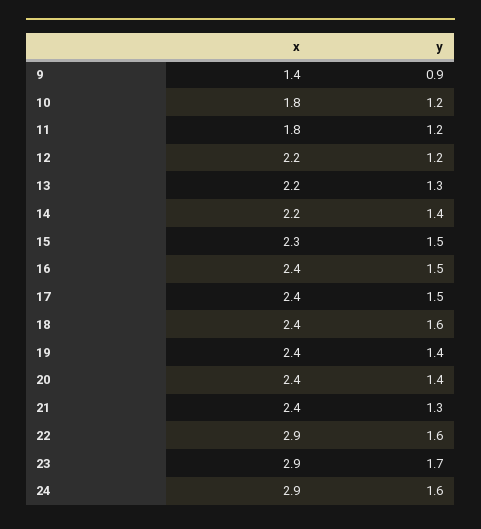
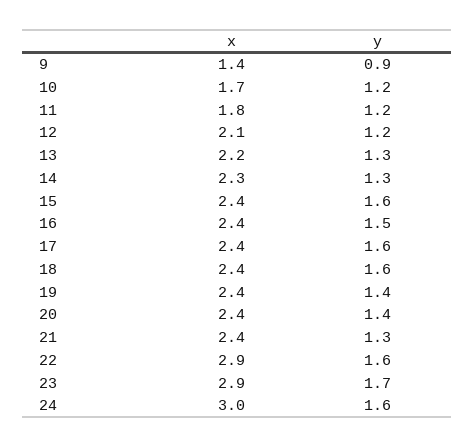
x, 10: 1.8 -> 1.7
x, 12: 2.2 -> 2.1
x, 14: 2.2 -> 2.3
y, 14: 1.4 -> 1.3
x, 15: 2.3 -> 2.4
y, 15: 1.5 -> 1.6
y, 17: 1.5 -> 1.6
x, 24: 2.9 -> 3

